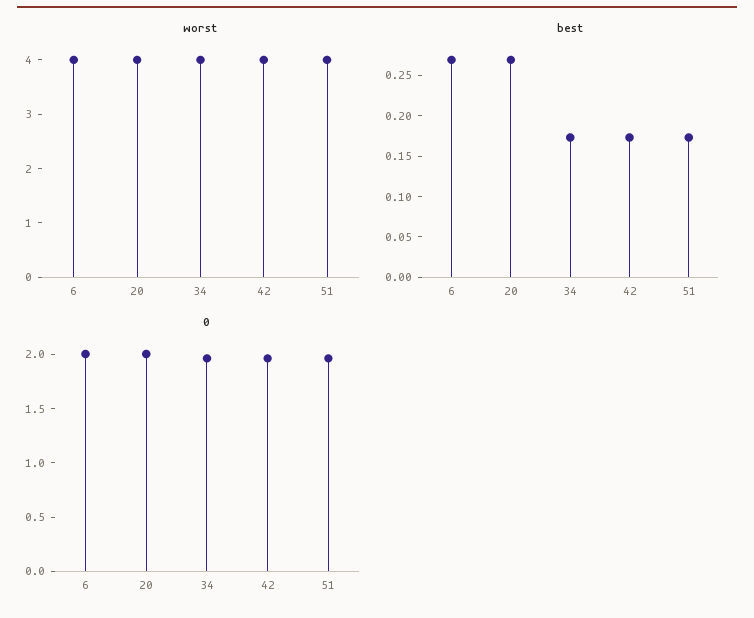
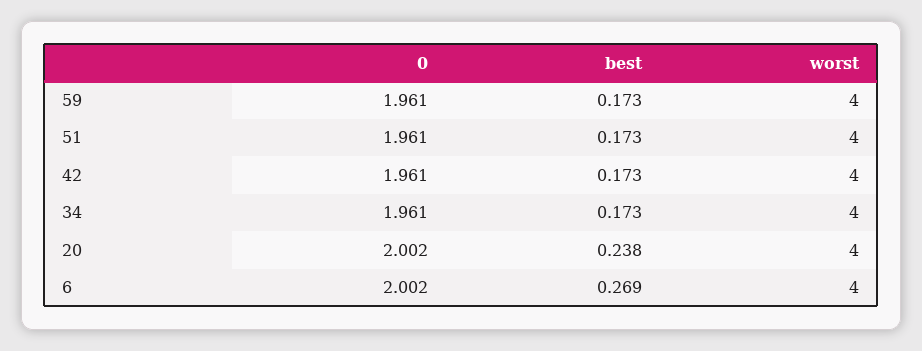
best, 20: 0.27 -> 0.238
0, 59: none -> 1.961
best, 59: none -> 0.173
worst, 59: none -> 4

